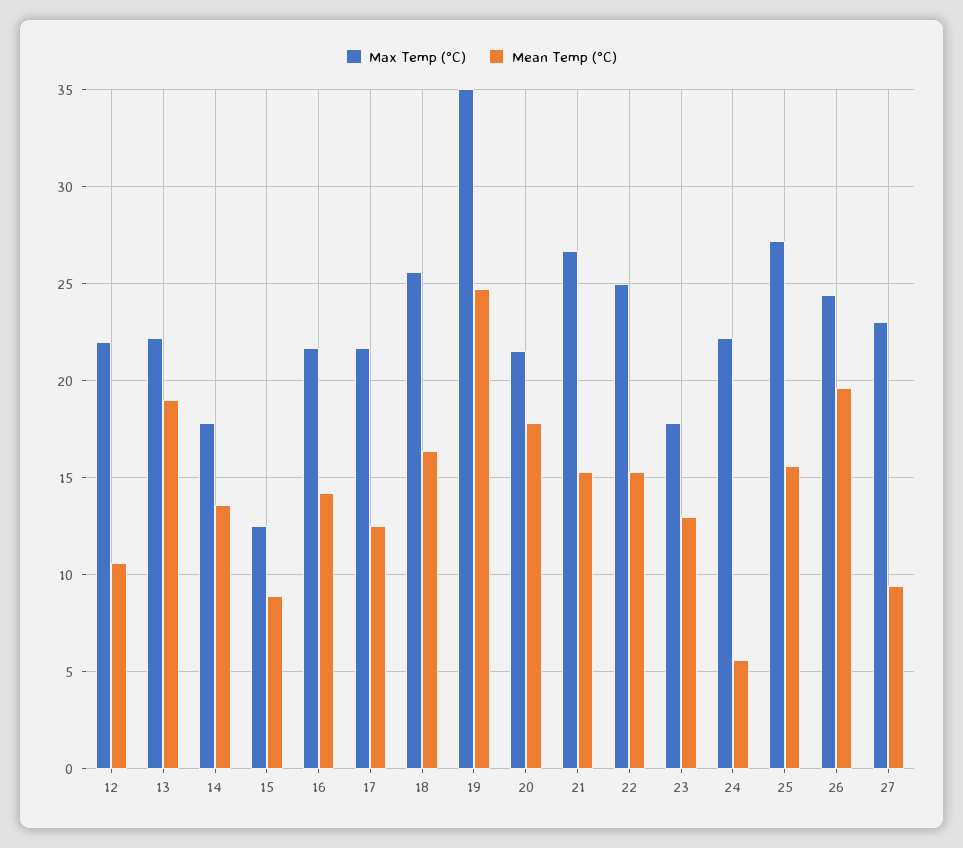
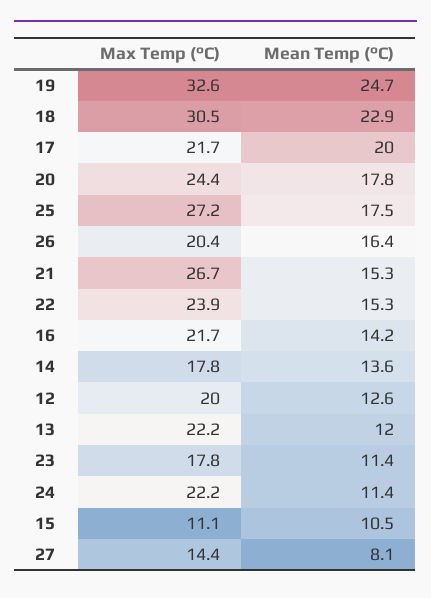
Max Temp (°C), 12: 22 -> 20
Mean Temp (°C), 12: 10.5 -> 12.6
Mean Temp (°C), 13: 19 -> 12
Max Temp (°C), 15: 12.5 -> 11.1
Mean Temp (°C), 15: 9 -> 10.5
Mean Temp (°C), 17: 12.5 -> 20
Max Temp (°C), 18: 25.5 -> 30.5
Mean Temp (°C), 18: 16.5 -> 22.9
Max Temp (°C), 19: 35 -> 32.6
Max Temp (°C), 20: 21.5 -> 24.4
Max Temp (°C), 22: 25 -> 23.9
Mean Temp (°C), 23: 13 -> 11.4
Mean Temp (°C), 24: 5.5 -> 11.4
Mean Temp (°C), 25: 15.5 -> 17.5
Max Temp (°C), 26: 24.5 -> 20.4
Mean Temp (°C), 26: 19.5 -> 16.4
Max Temp (°C), 27: 23 -> 14.4
Mean Temp (°C), 27: 9.5 -> 8.1

